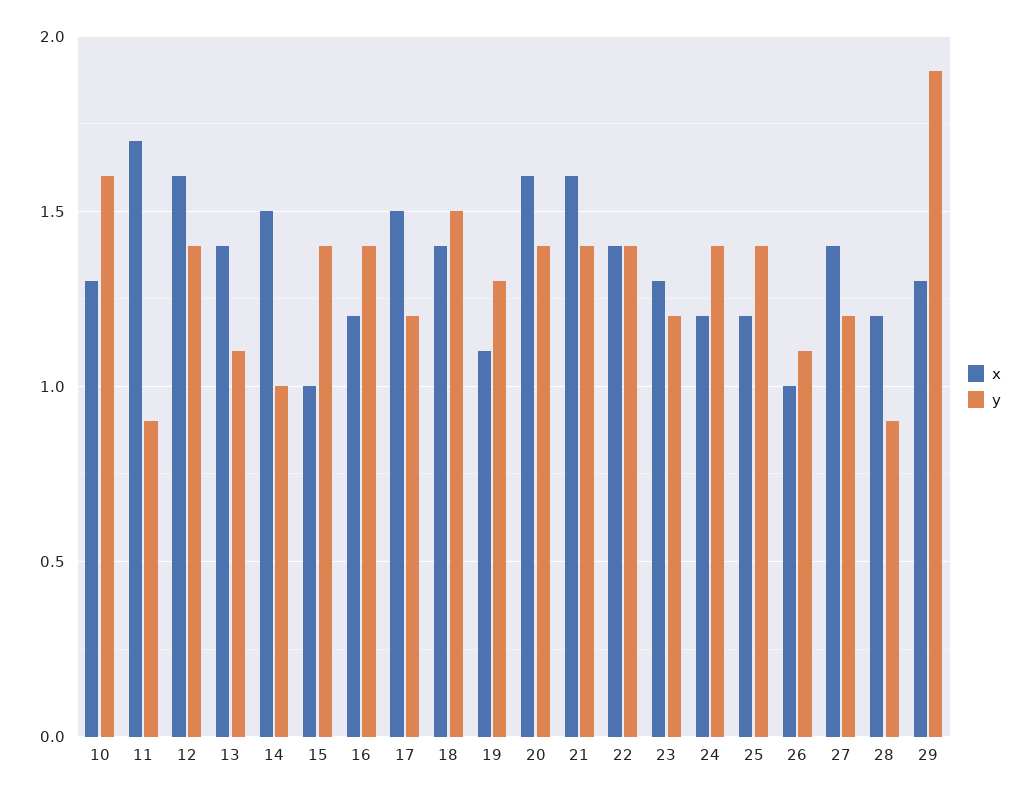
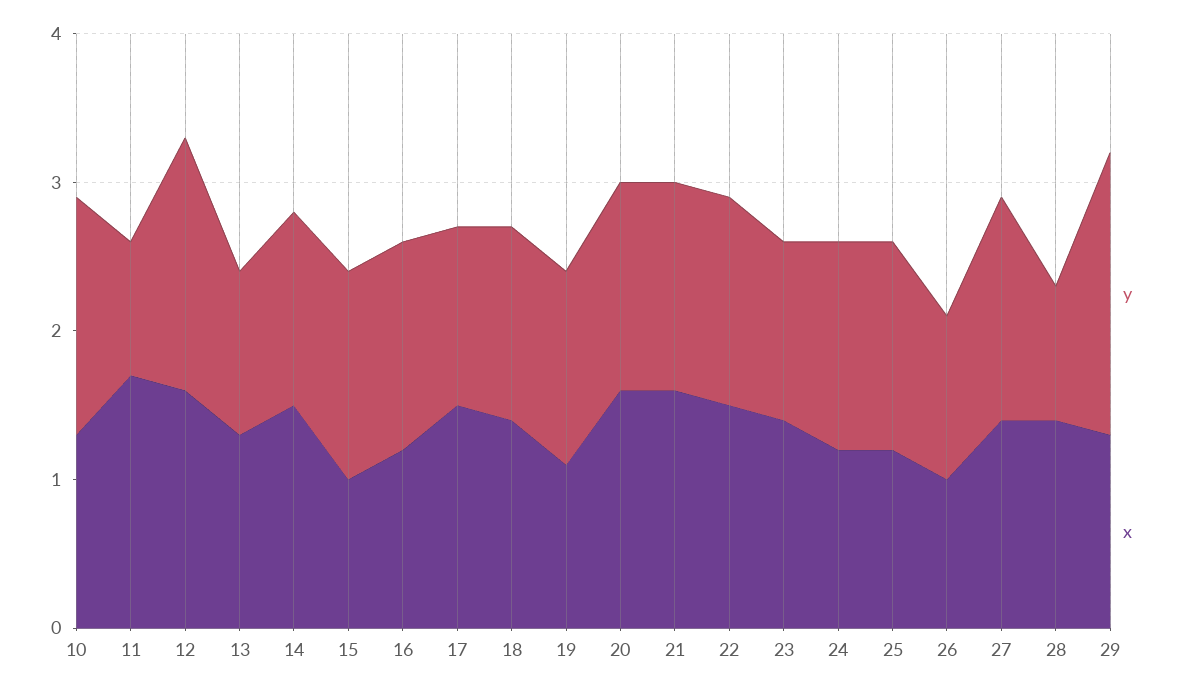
y, 12: 1.4 -> 1.7
x, 13: 1.4 -> 1.3
y, 14: 1 -> 1.3
y, 18: 1.5 -> 1.3
x, 22: 1.4 -> 1.5
x, 23: 1.3 -> 1.4
y, 27: 1.2 -> 1.5
x, 28: 1.2 -> 1.4

